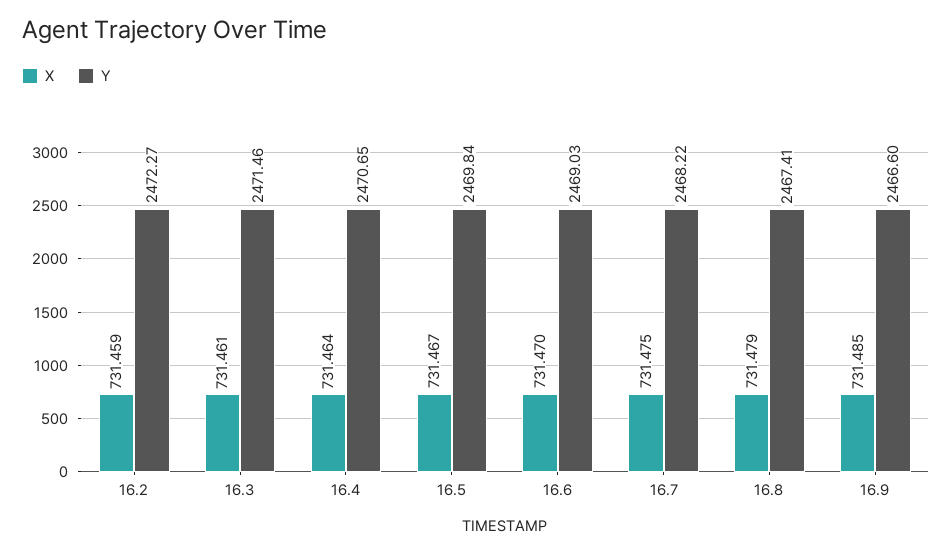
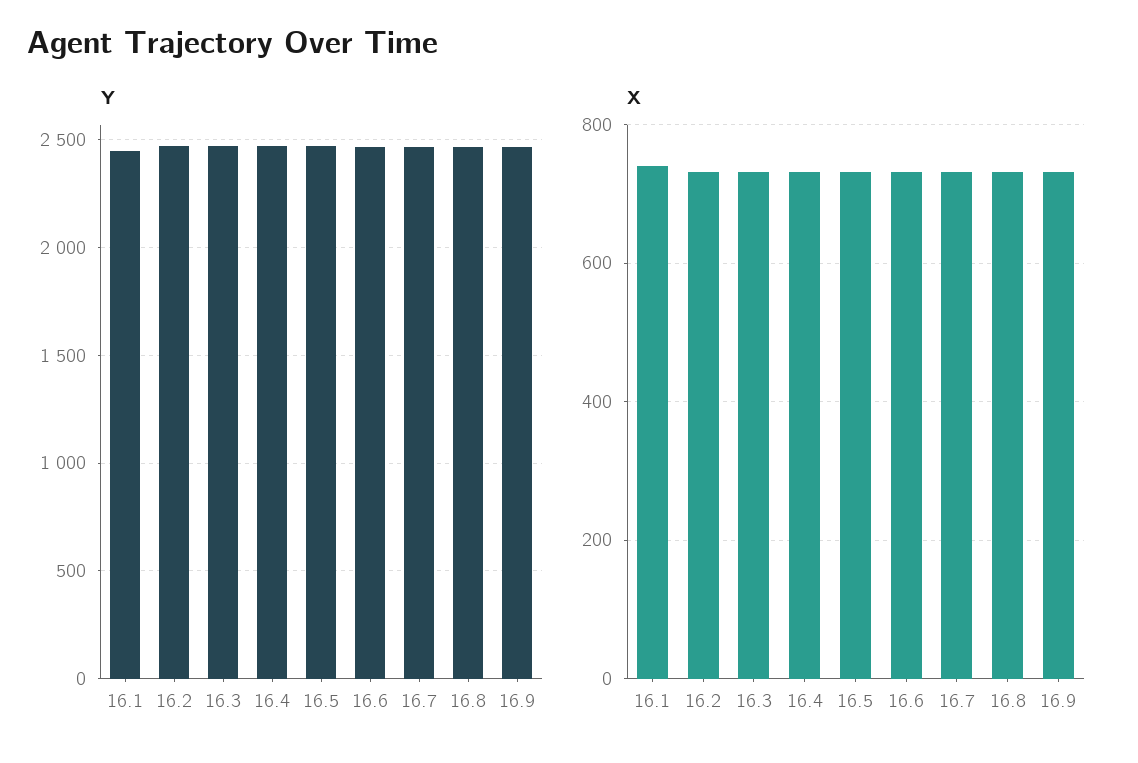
Y, 16.1: none -> 2450
X, 16.1: none -> 740

